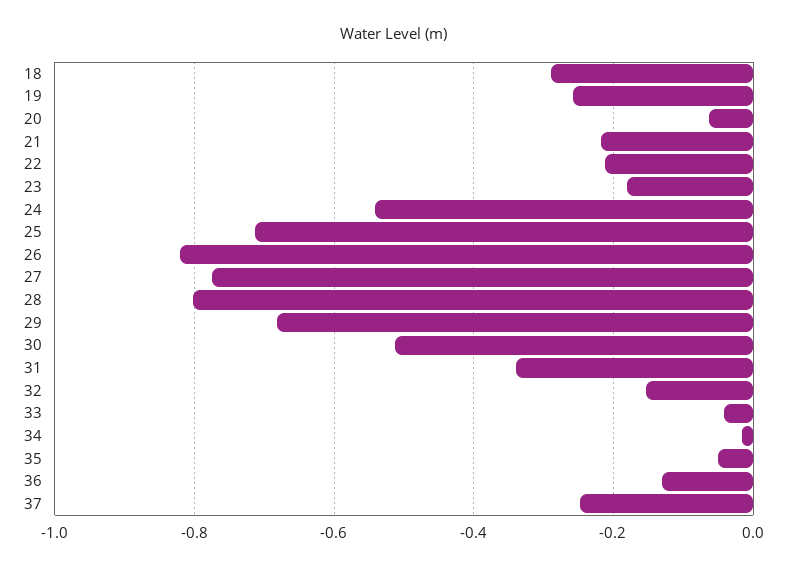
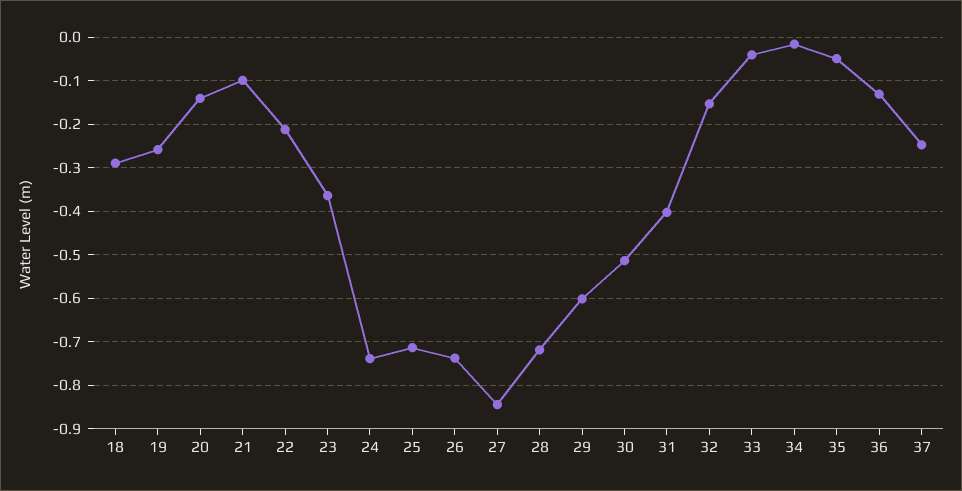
20: -0.06 -> -0.14
21: -0.22 -> -0.1
23: -0.18 -> -0.36
24: -0.54 -> -0.74
26: -0.82 -> -0.74
27: -0.78 -> -0.84
28: -0.8 -> -0.72
29: -0.68 -> -0.6
31: -0.34 -> -0.4

